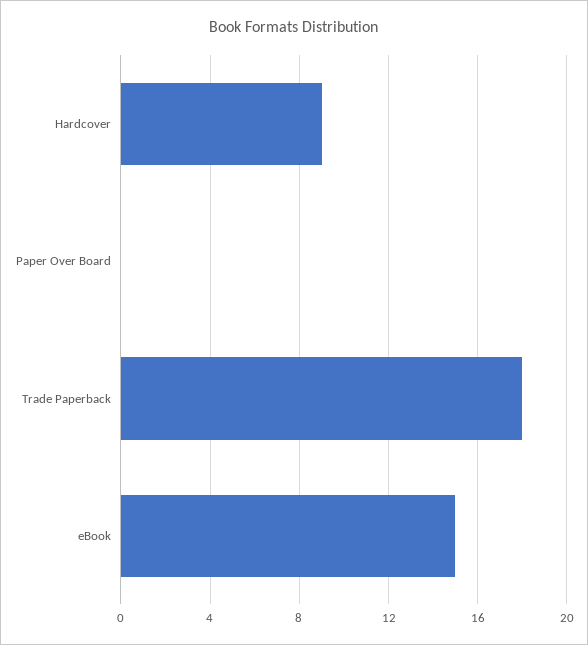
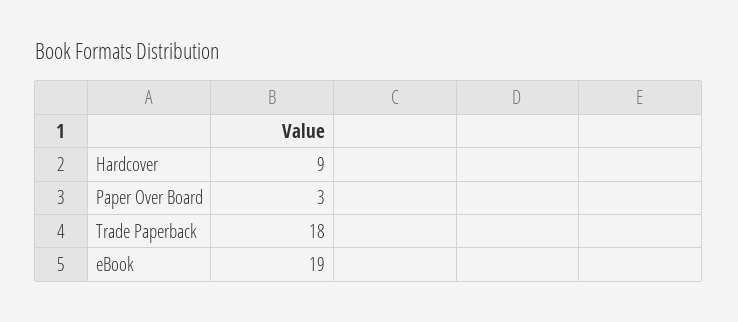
Paper Over Board: 0 -> 3
eBook: 15 -> 19

